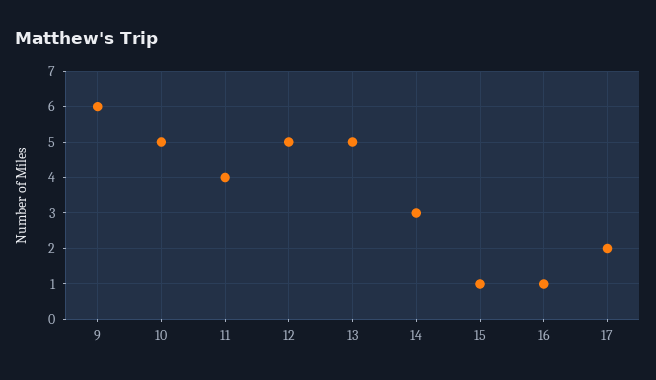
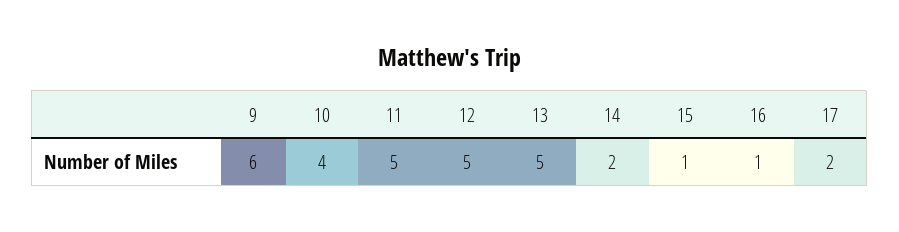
10: 5 -> 4
11: 4 -> 5
14: 3 -> 2

